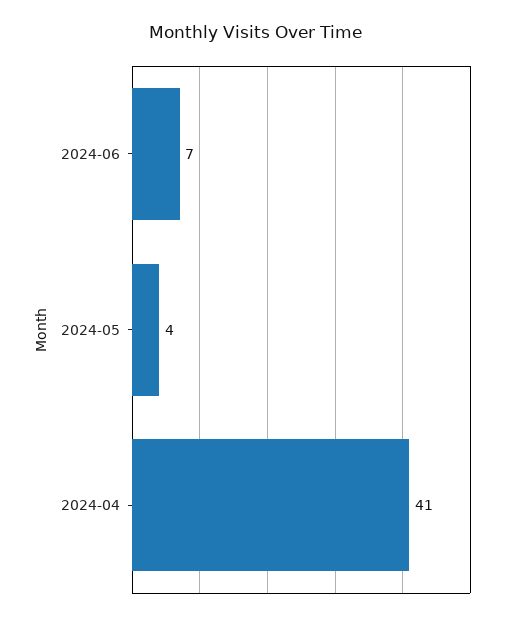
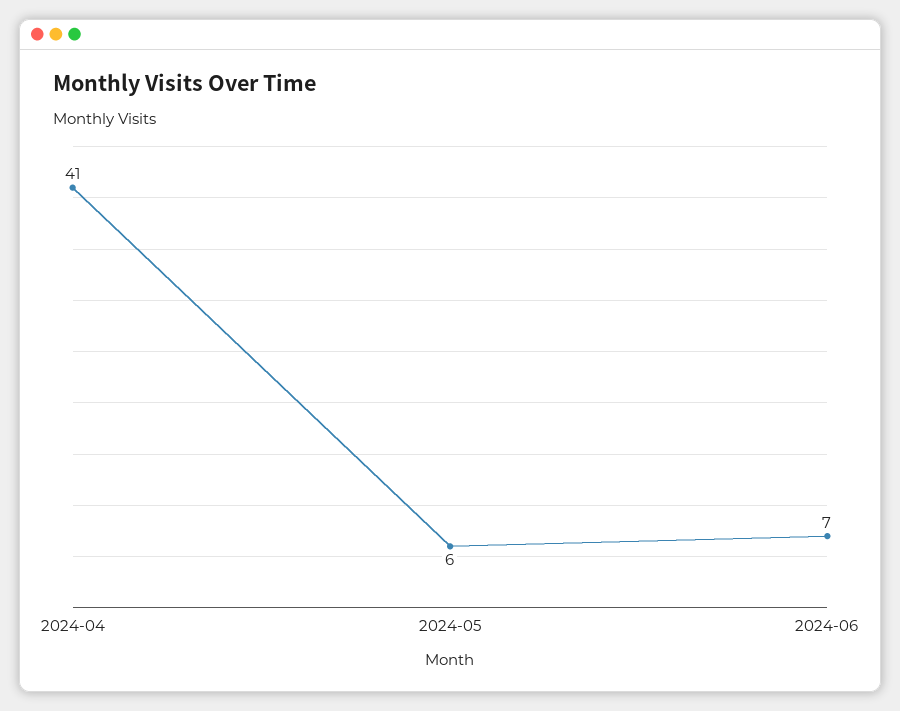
2024-05: 4 -> 6

